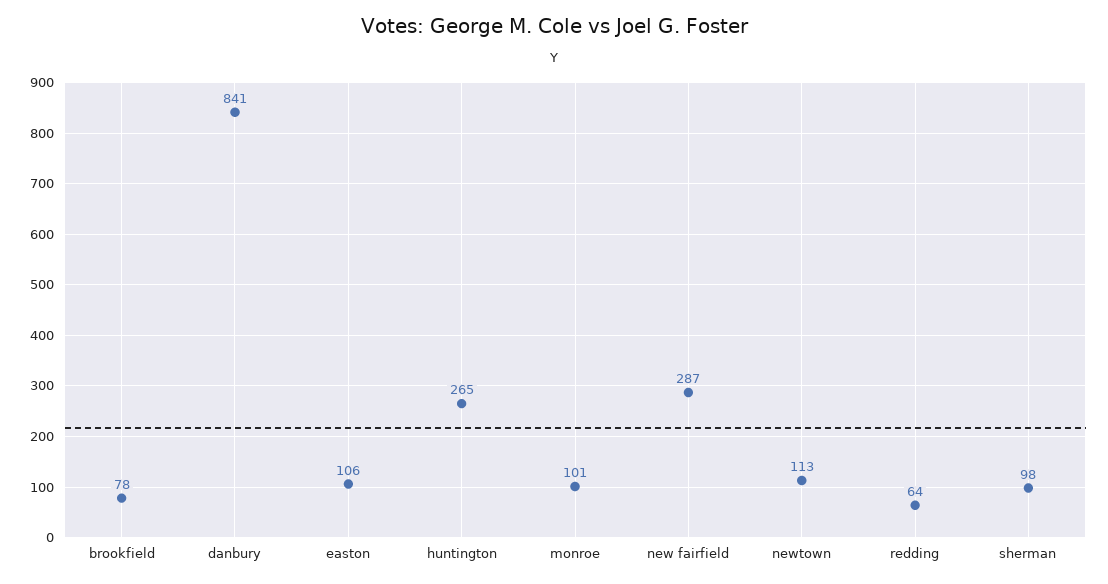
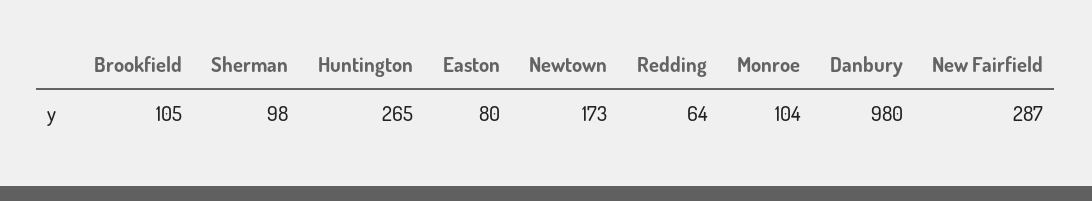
brookfield: 78 -> 105
danbury: 841 -> 980
easton: 106 -> 80
monroe: 101 -> 104
newtown: 113 -> 173

